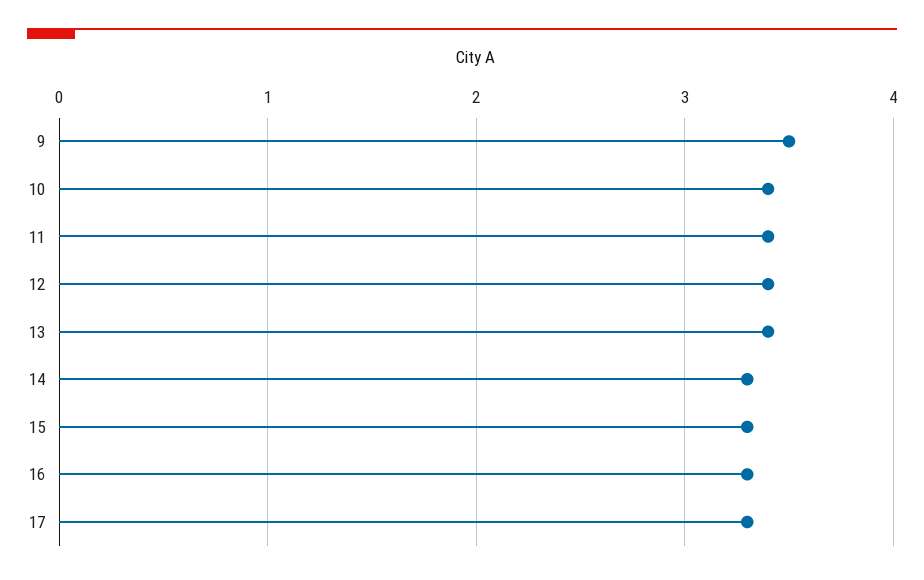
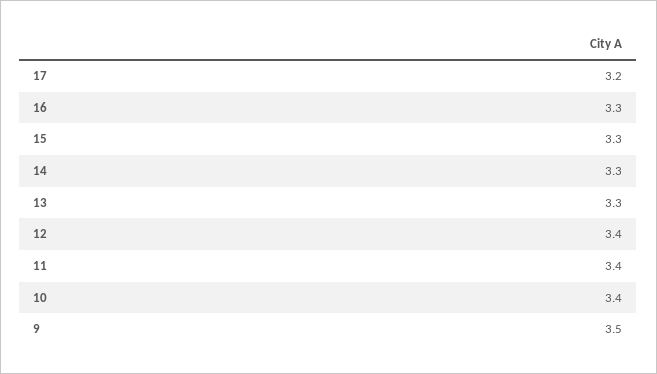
13: 3.4 -> 3.3
17: 3.3 -> 3.2

